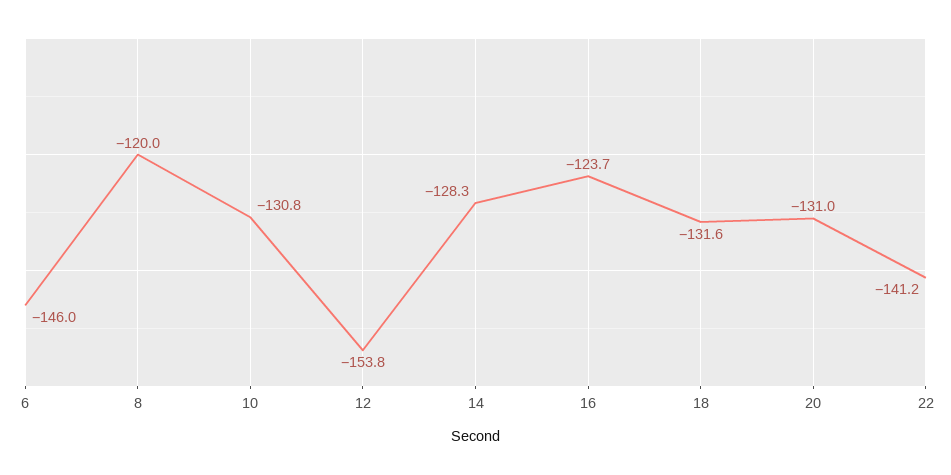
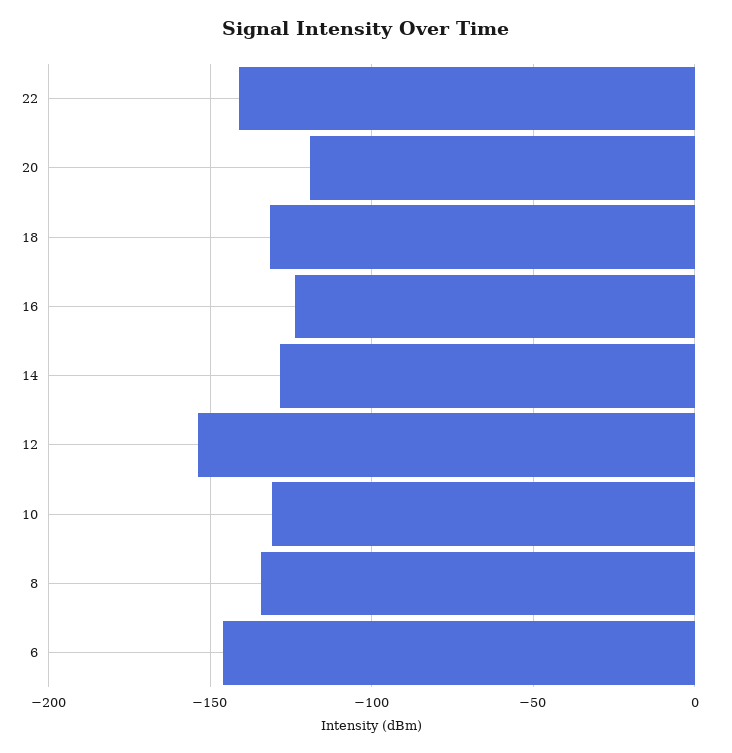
8: -120 -> -135
20: -131 -> -120

